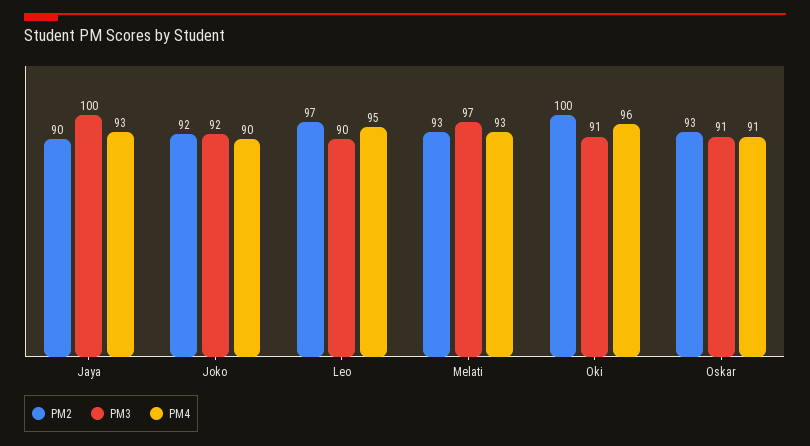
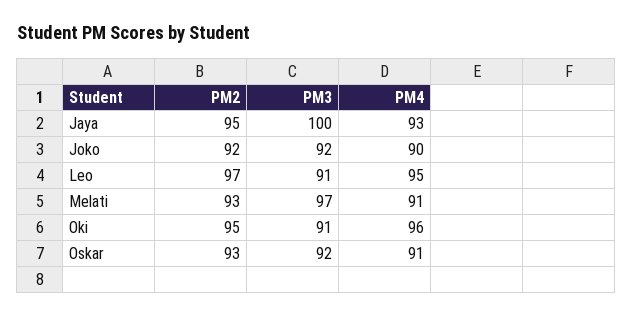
PM2, Jaya: 90 -> 95
PM3, Leo: 90 -> 91
PM4, Melati: 93 -> 91
PM2, Oki: 100 -> 95
PM3, Oskar: 91 -> 92

